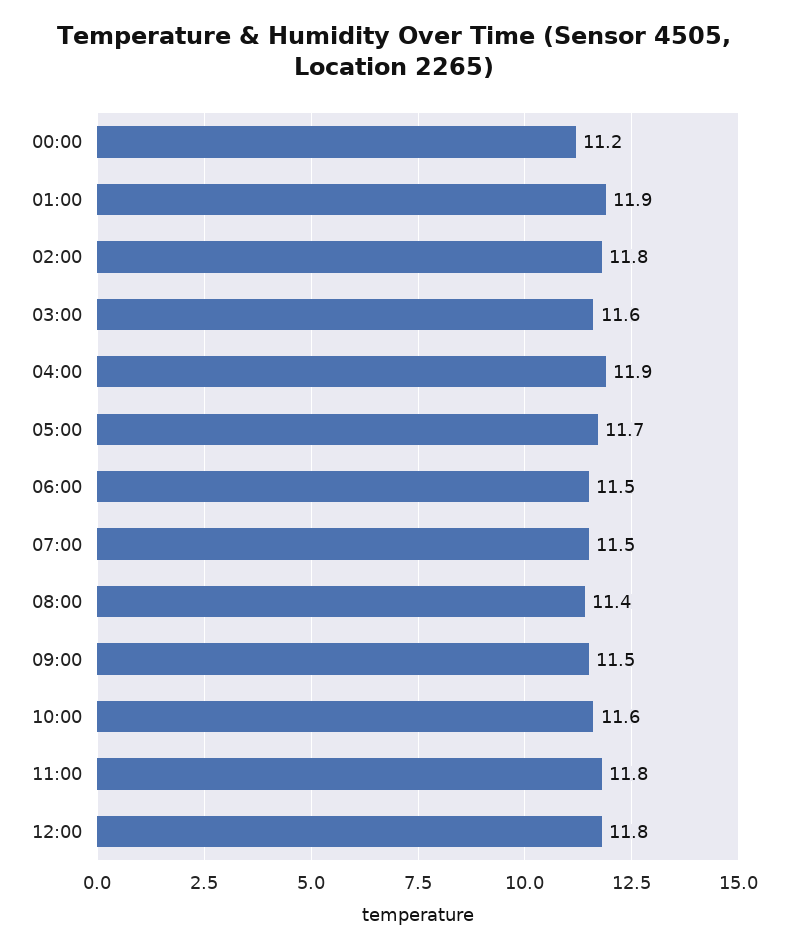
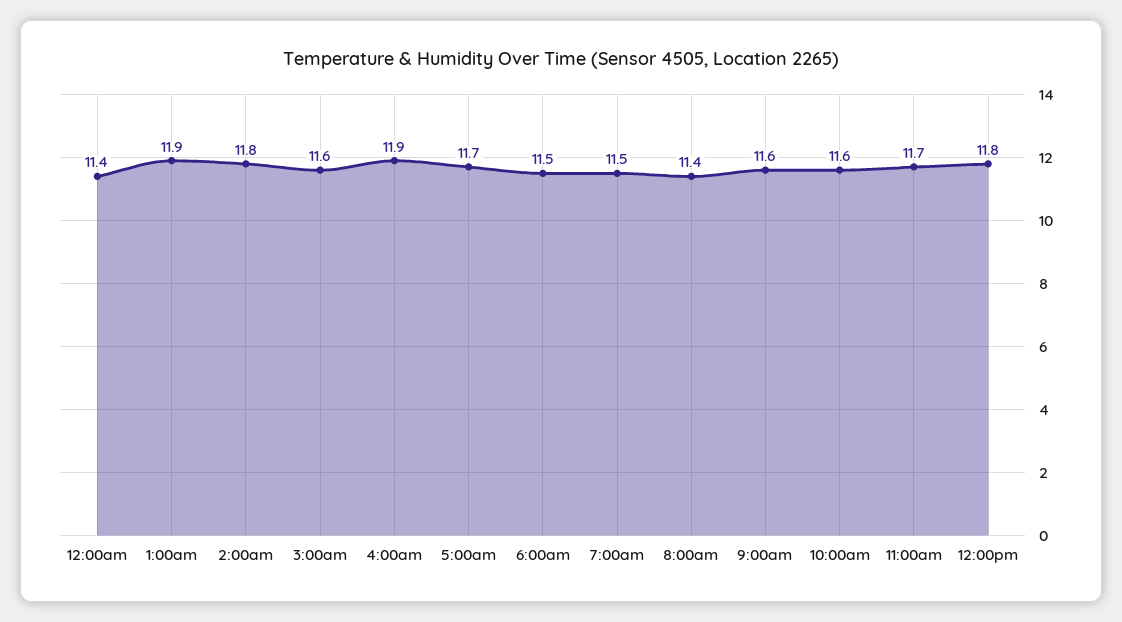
00:00: 11.2 -> 11.4
09:00: 11.5 -> 11.6
11:00: 11.8 -> 11.7

